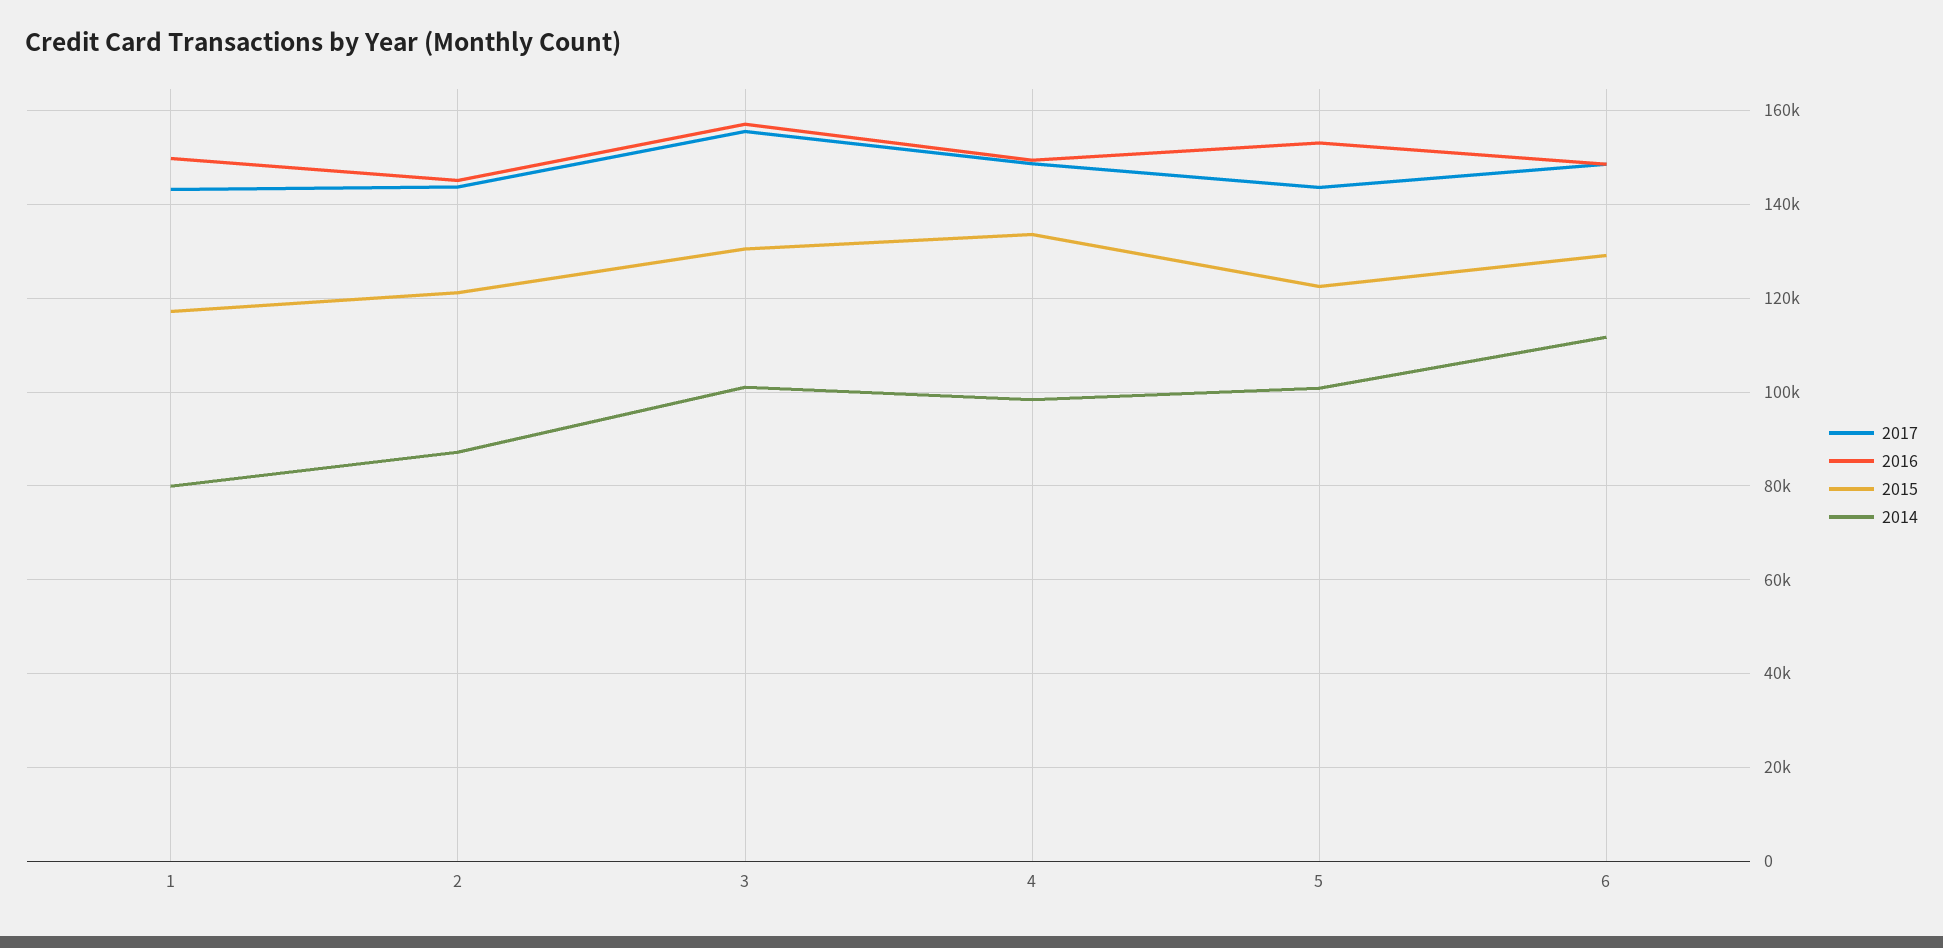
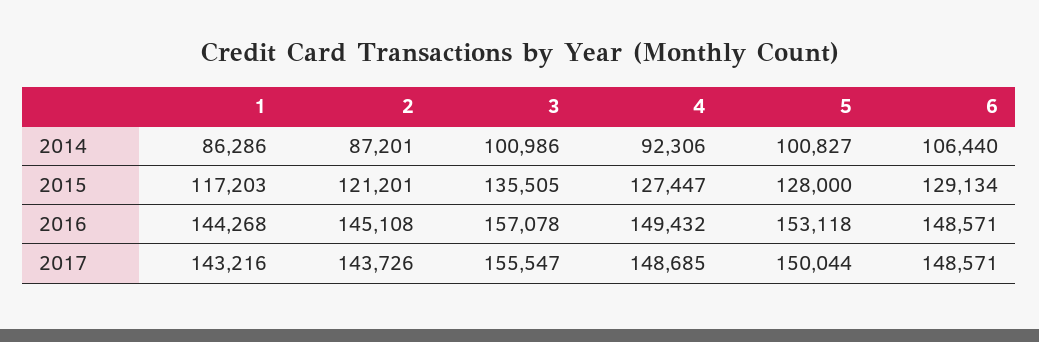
2016, 1: 150000 -> 144268
2014, 1: 80000 -> 86286
2015, 3: 130000 -> 135505
2015, 4: 134000 -> 127447
2014, 4: 98000 -> 92306
2017, 5: 144000 -> 150044
2015, 5: 122000 -> 128000
2014, 6: 112000 -> 106440

